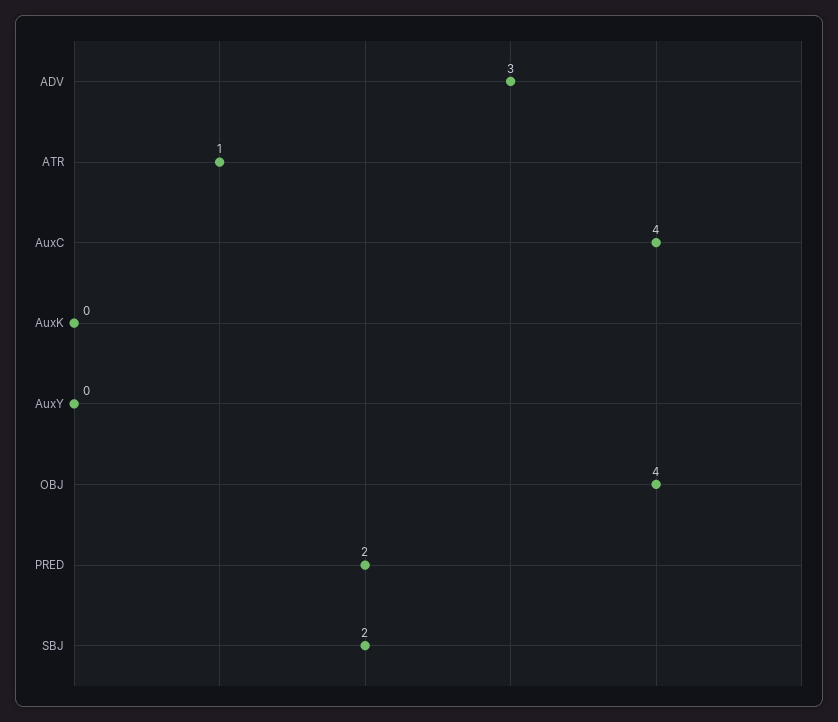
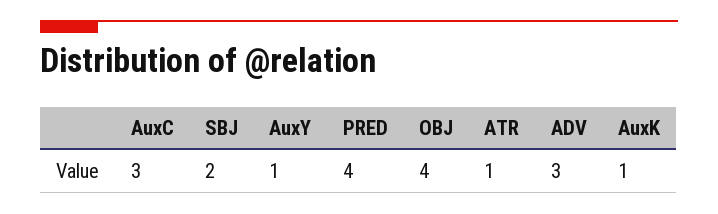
AuxC: 4 -> 3
AuxK: 0 -> 1
AuxY: 0 -> 1
PRED: 2 -> 4

